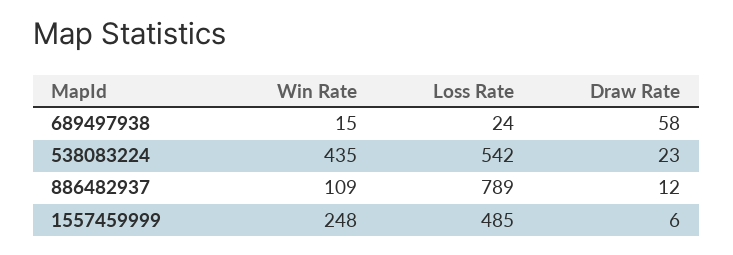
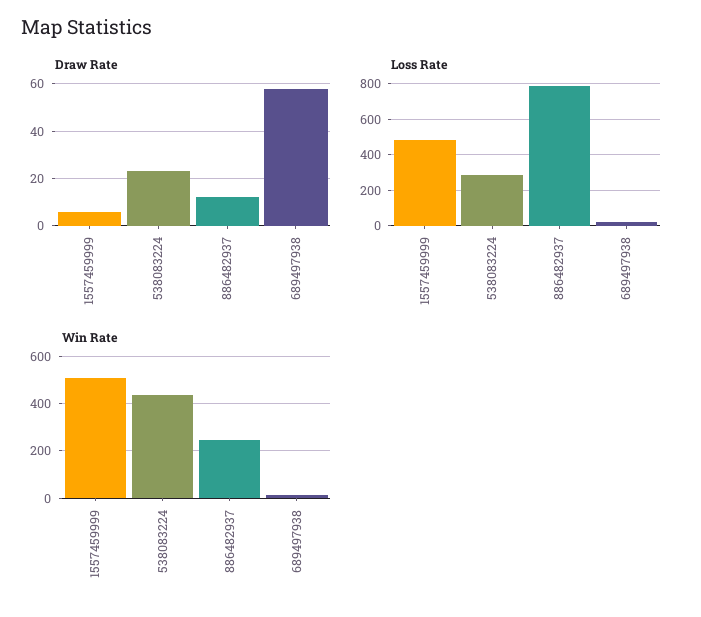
Loss Rate, 538083224: 542 -> 300
Win Rate, 886482937: 109 -> 250
Win Rate, 1557459999: 248 -> 500

